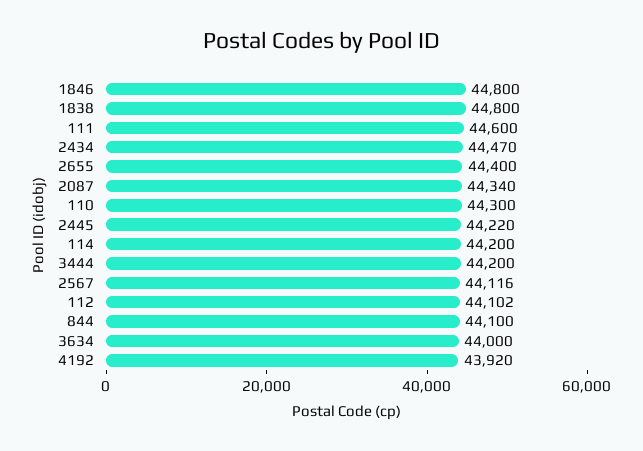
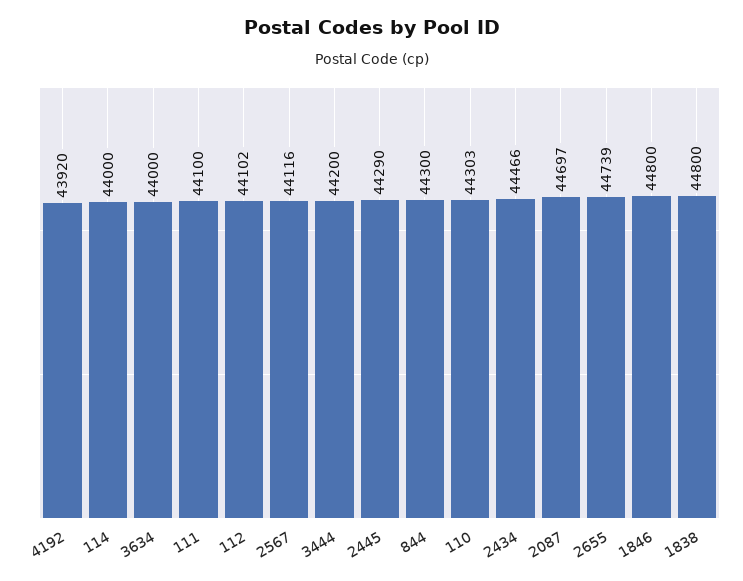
111: 44600 -> 44100
2434: 44470 -> 44466
2655: 44400 -> 44739
2087: 44340 -> 44697
110: 44300 -> 44303
2445: 44220 -> 44290
114: 44200 -> 44000
844: 44100 -> 44300

